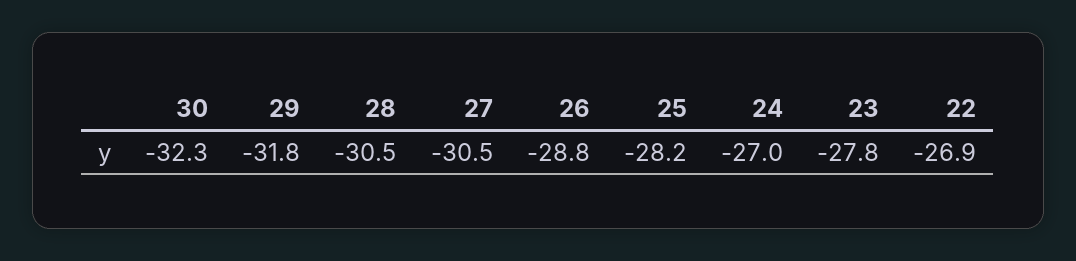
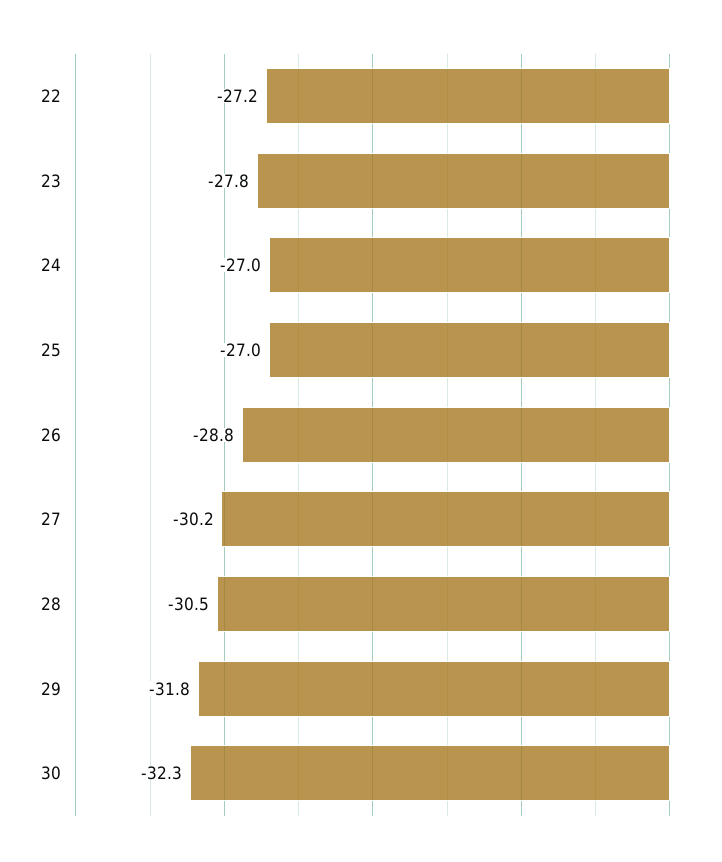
27: -30.5 -> -30.2
25: -28.2 -> -27
22: -26.9 -> -27.2

